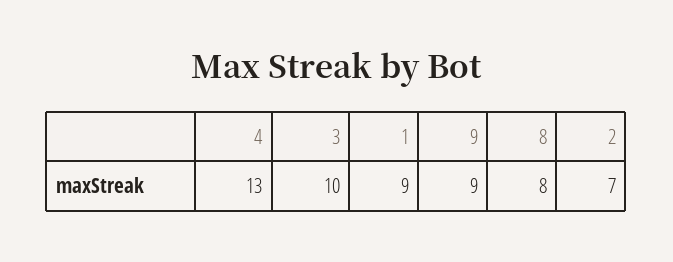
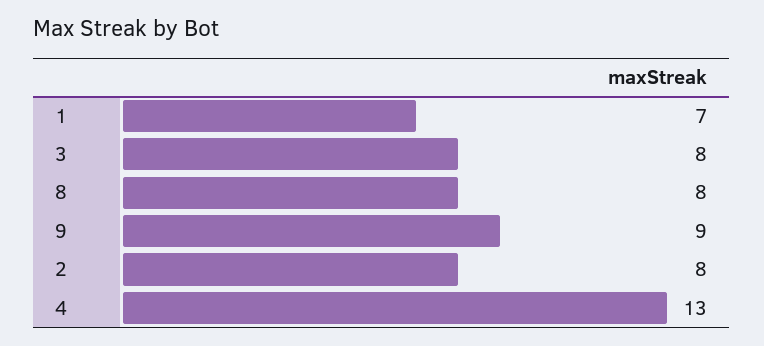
3: 10 -> 8
1: 9 -> 7
2: 7 -> 8

